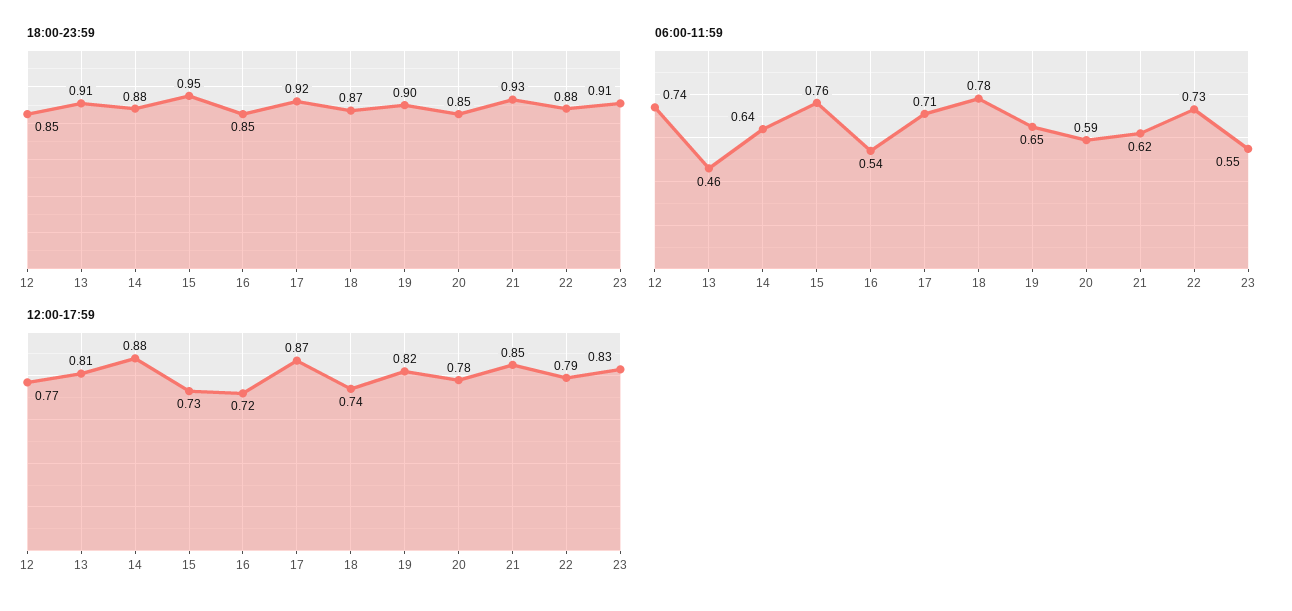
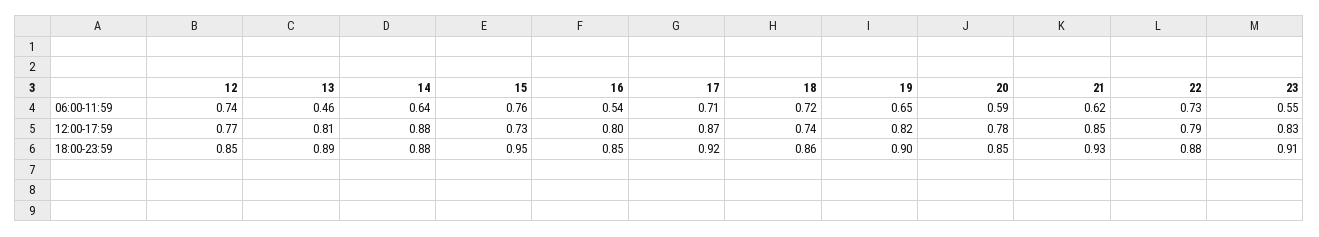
18:00-23:59, 13: 0.91 -> 0.89
18:00-23:59, 18: 0.87 -> 0.86
06:00-11:59, 18: 0.78 -> 0.72
12:00-17:59, 16: 0.72 -> 0.8

